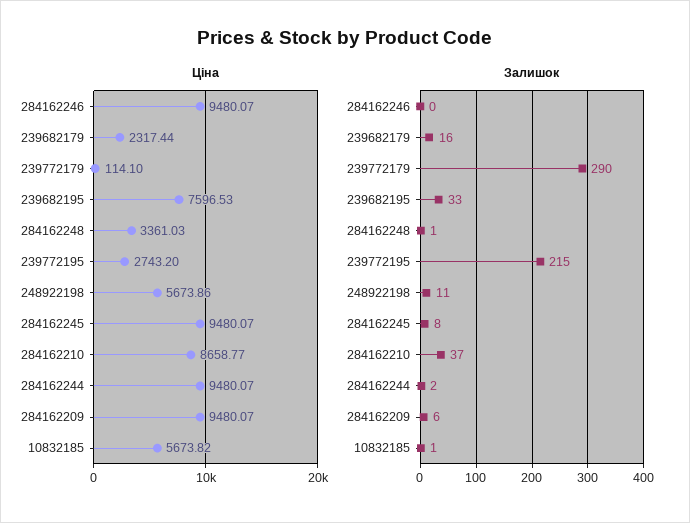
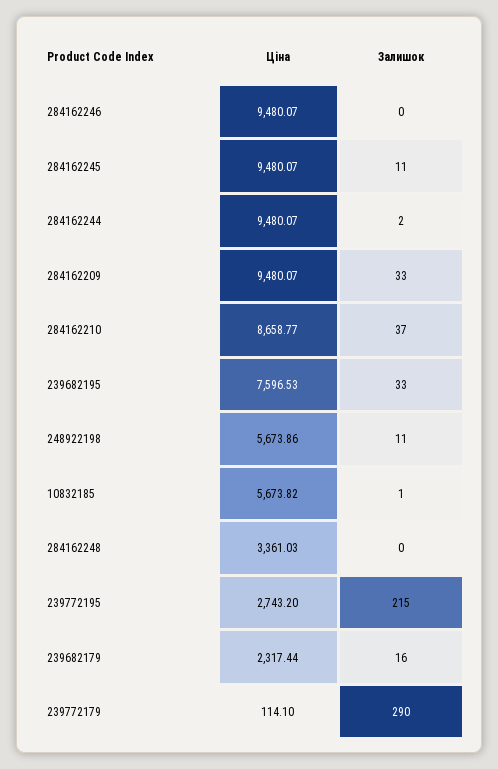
Залишок, 284162248: 1 -> 0
Залишок, 284162245: 8 -> 11
Залишок, 284162209: 6 -> 33

